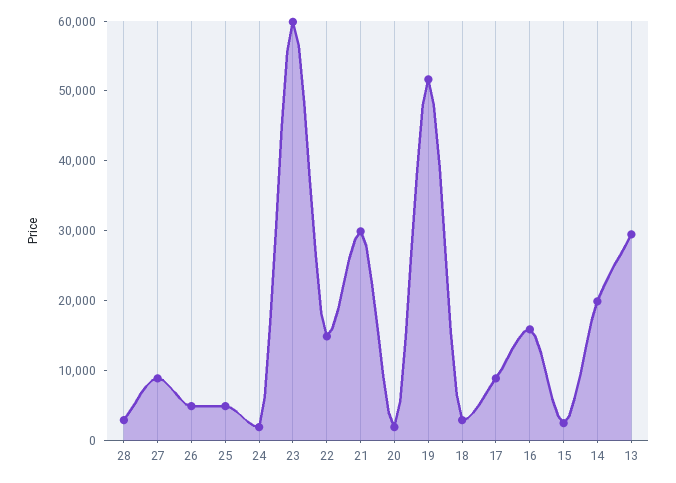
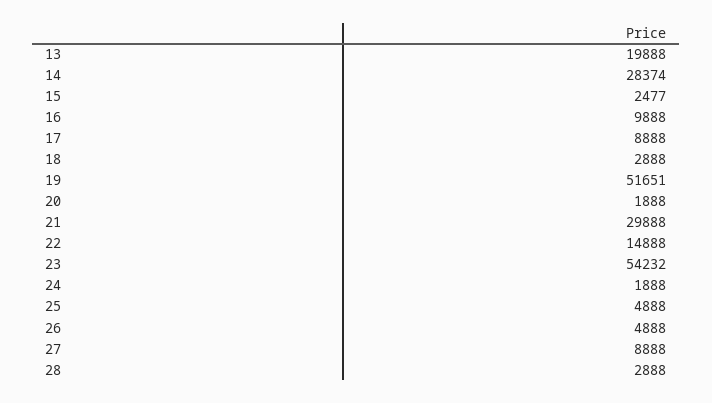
23: 60000 -> 54232
16: 16000 -> 9888
14: 20000 -> 28374
13: 30000 -> 19888

